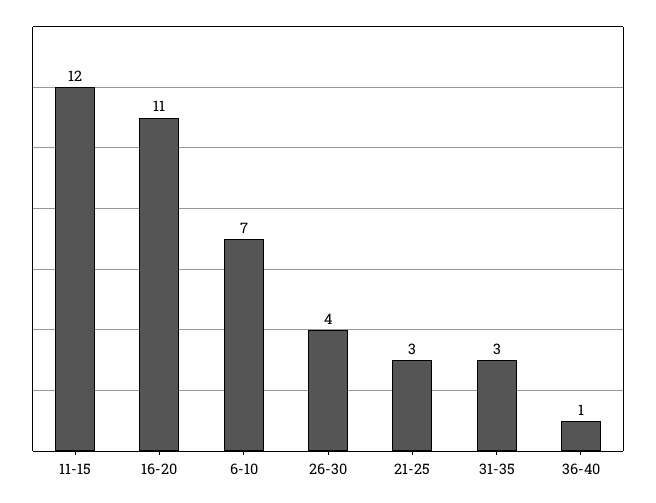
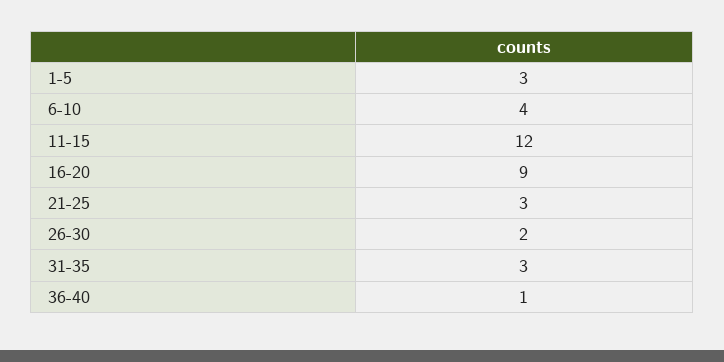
16-20: 11 -> 9
6-10: 7 -> 4
26-30: 4 -> 2
1-5: none -> 3

